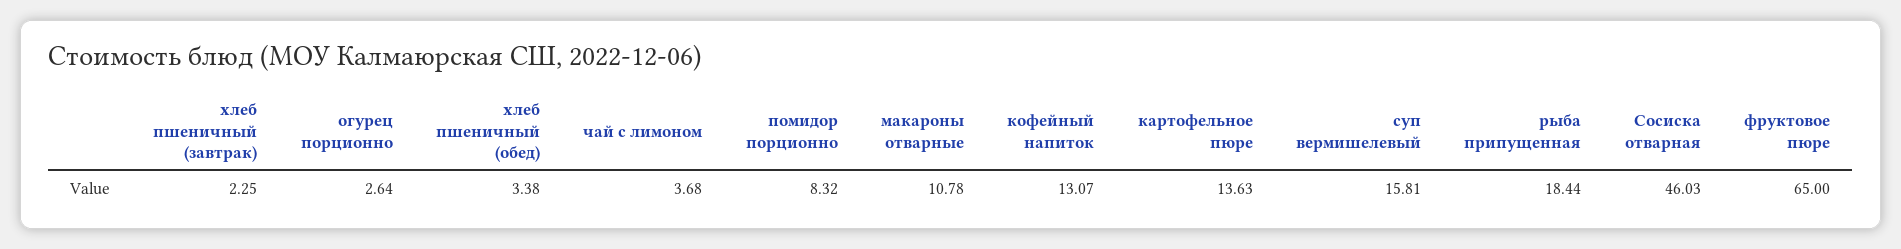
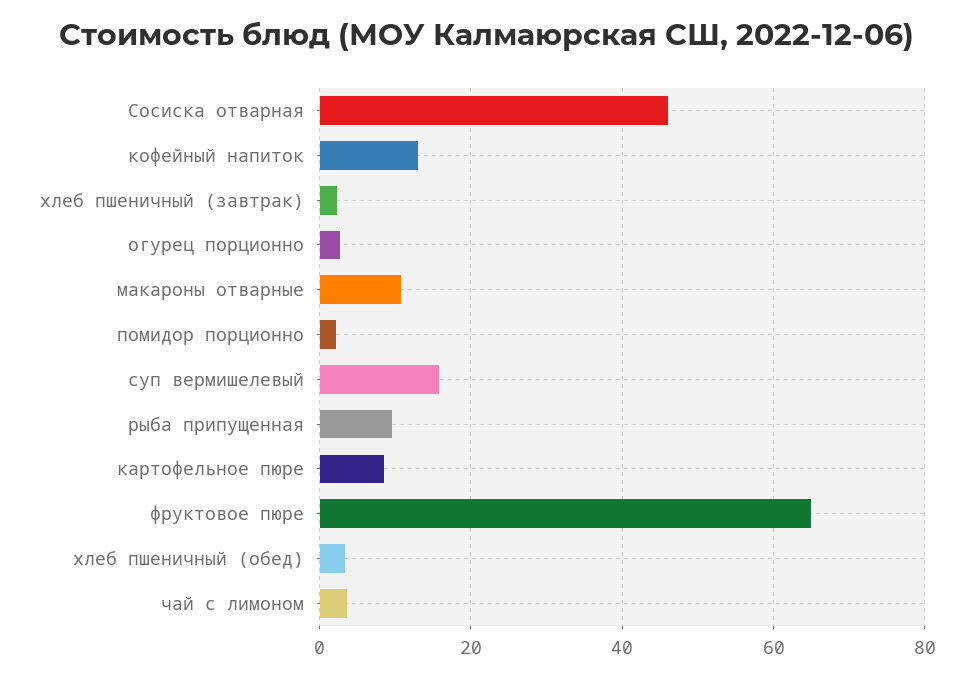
помидор порционно: 8.32 -> 2
картофельное пюре: 13.63 -> 8
рыба припущенная: 18.44 -> 10

